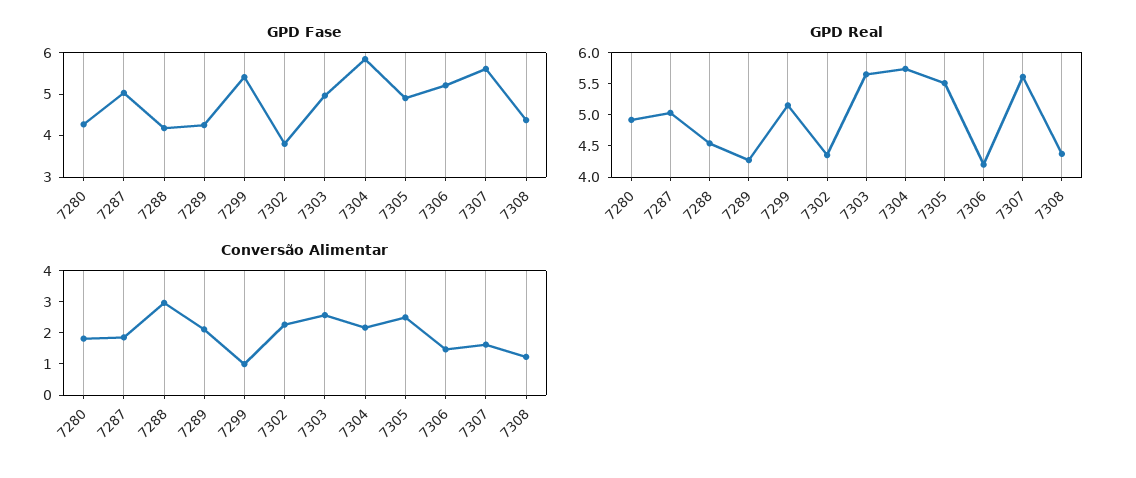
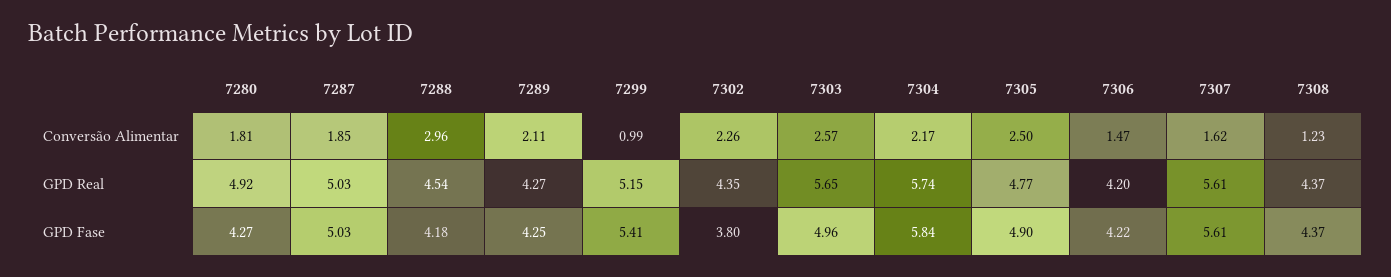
GPD Fase, 7306: 5.2 -> 4.22
GPD Real, 7305: 5.5 -> 4.77

